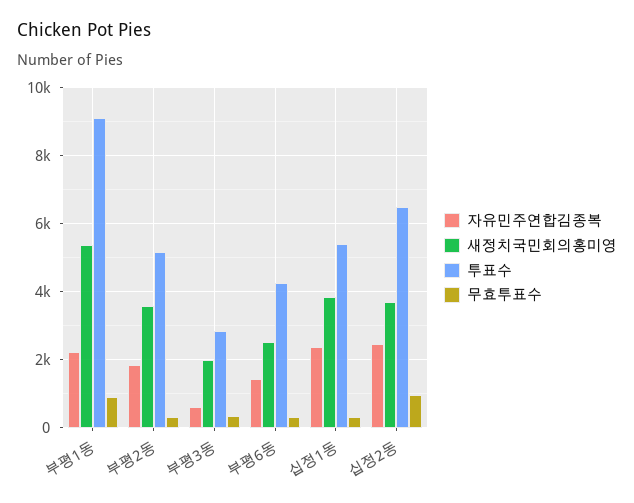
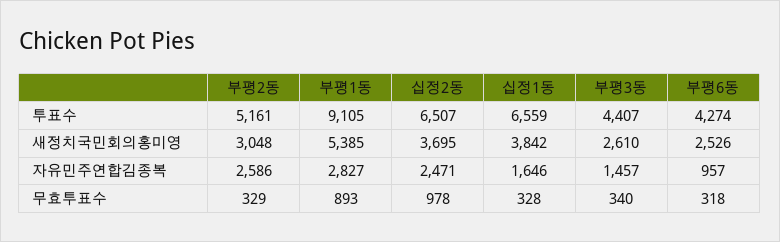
자유민주연합김종복, 부평1동: 2200 -> 2827
자유민주연합김종복, 부평2동: 1800 -> 2586
새정치국민회의홍미영, 부평2동: 3600 -> 3048
자유민주연합김종복, 부평3동: 600 -> 1457
새정치국민회의홍미영, 부평3동: 2000 -> 2610
투표수, 부평3동: 2800 -> 4407
자유민주연합김종복, 부평6동: 1400 -> 957
자유민주연합김종복, 십정1동: 2400 -> 1646
투표수, 십정1동: 5400 -> 6559

